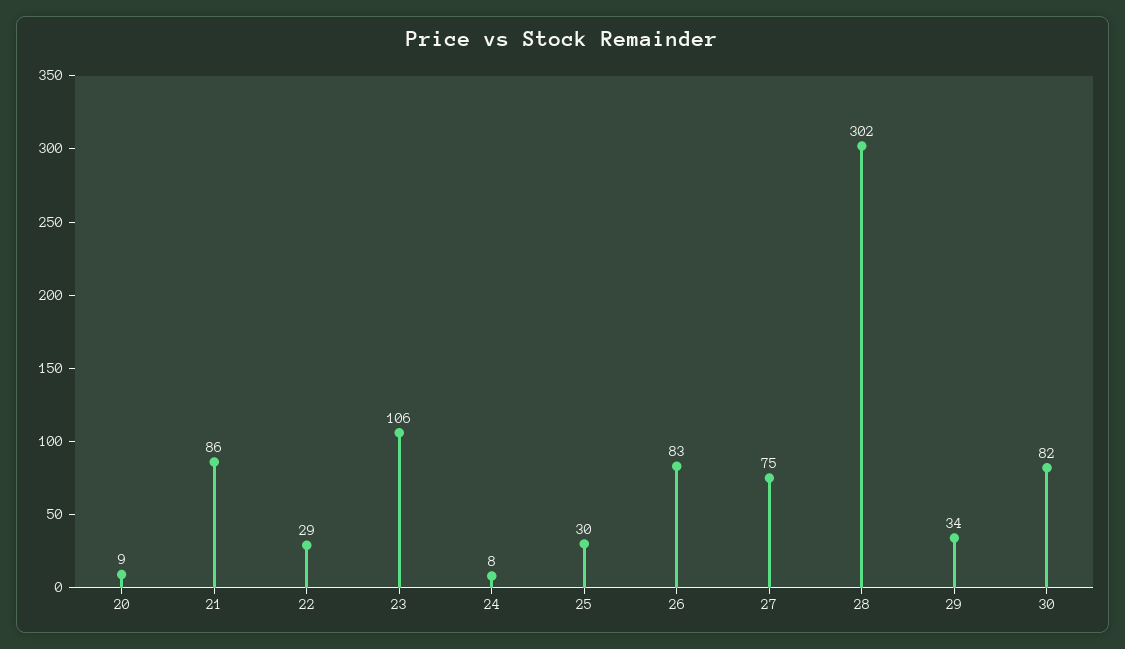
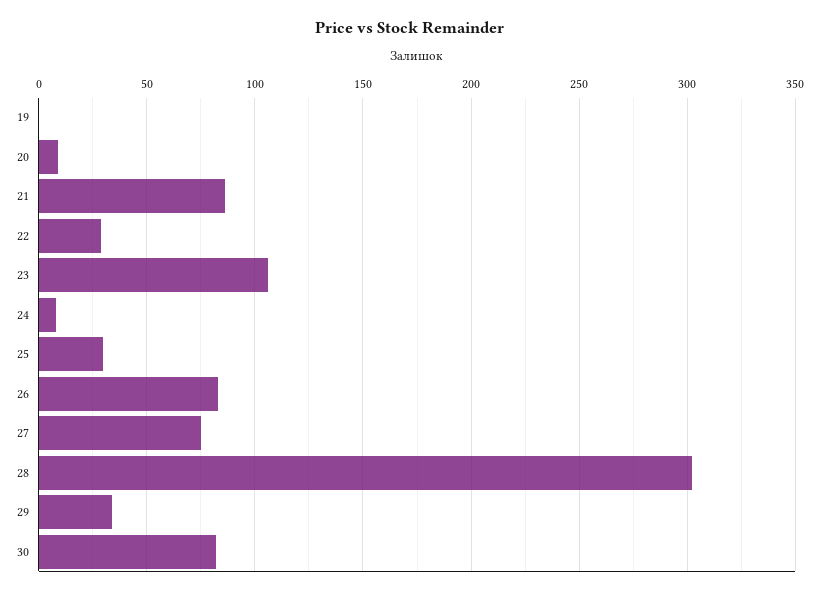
19: none -> 0

